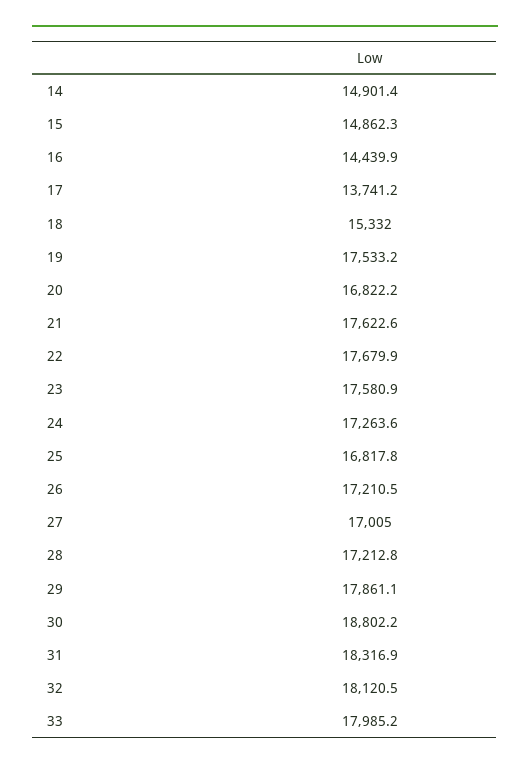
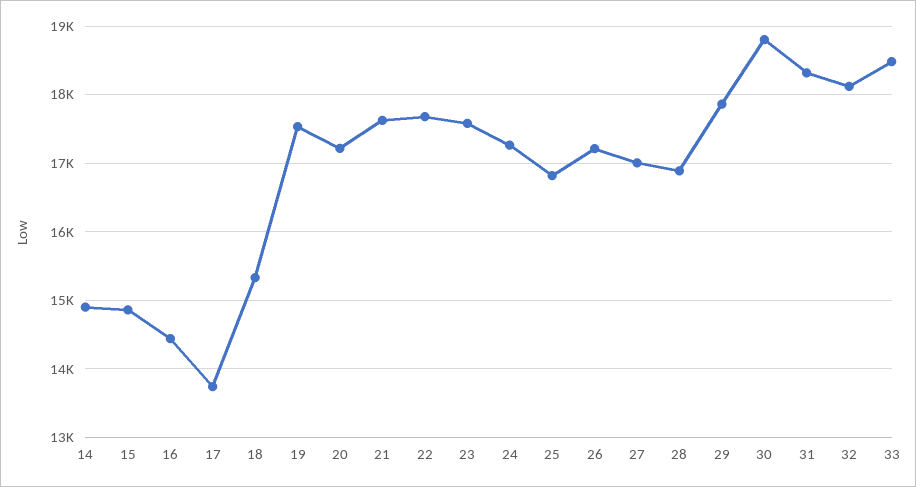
20: 16822.2 -> 17200
28: 17212.8 -> 16900
33: 17985.2 -> 18500

